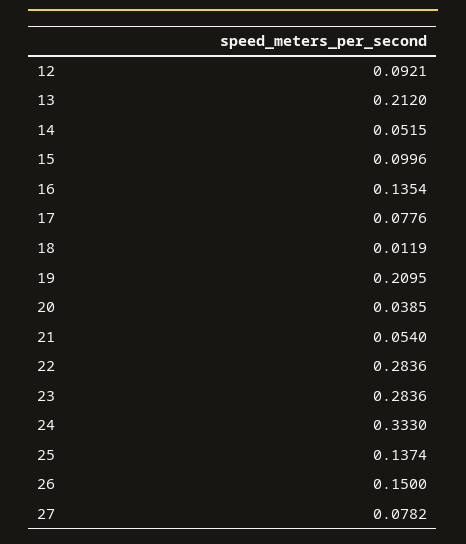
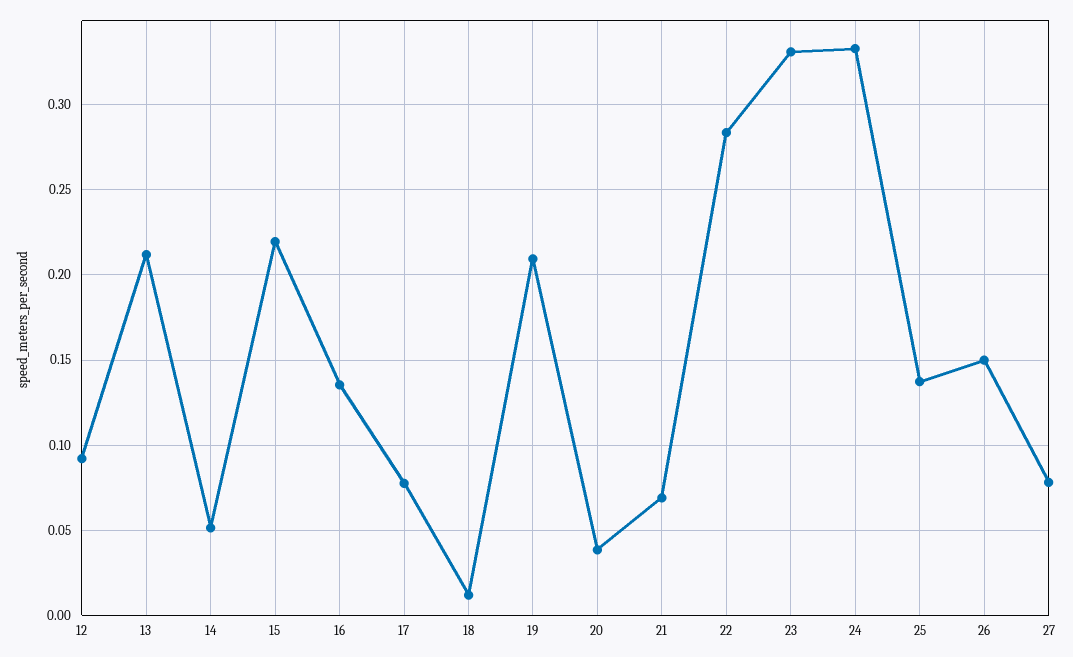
15: 0.0996 -> 0.22
21: 0.054 -> 0.07
23: 0.2836 -> 0.33

